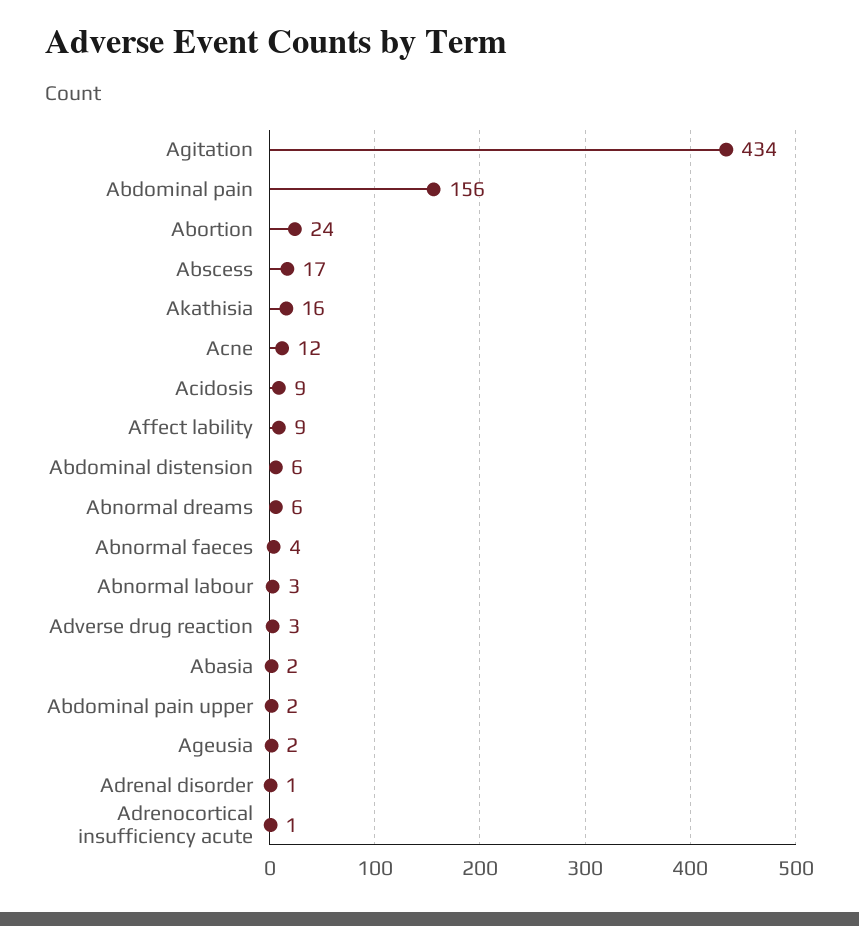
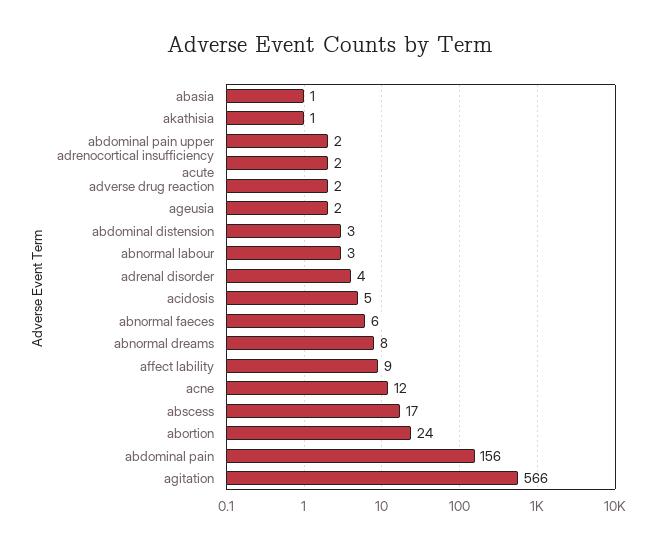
Agitation: 434 -> 566
Akathisia: 16 -> 1
Acidosis: 9 -> 5
Abdominal distension: 6 -> 3
Abnormal dreams: 6 -> 8
Abnormal faeces: 4 -> 6
Adverse drug reaction: 3 -> 2
Abasia: 2 -> 1
Adrenal disorder: 1 -> 4
Adrenocortical insufficiency acute: 1 -> 2

